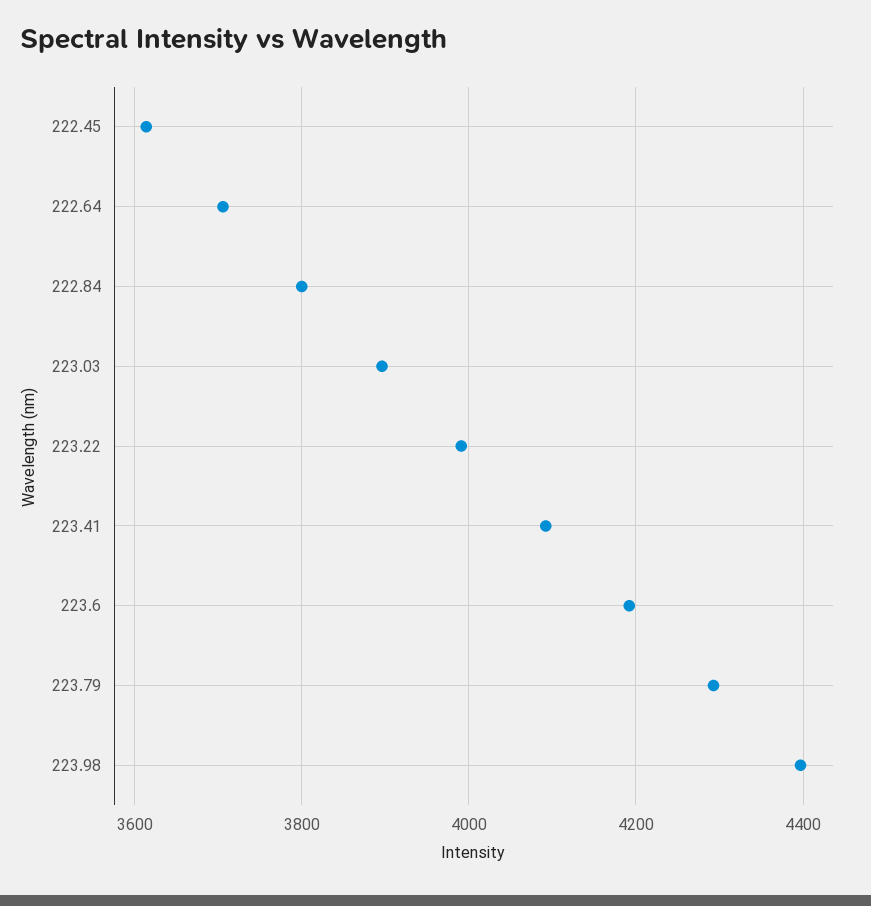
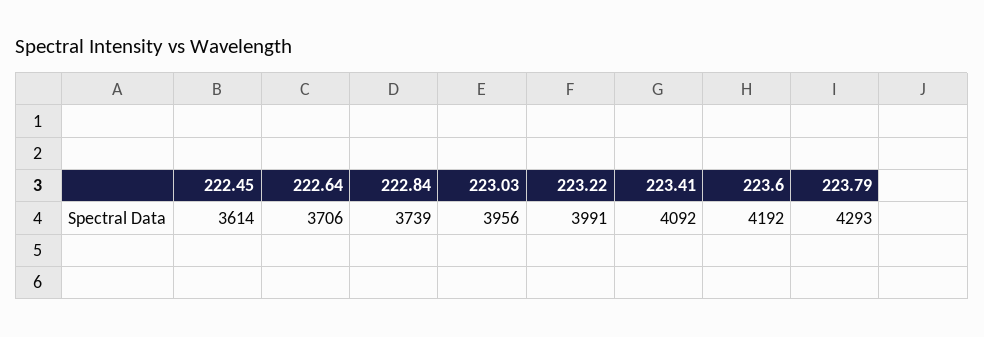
222.84: 3800 -> 3739
223.03: 3900 -> 3956
223.98: 4400 -> none

